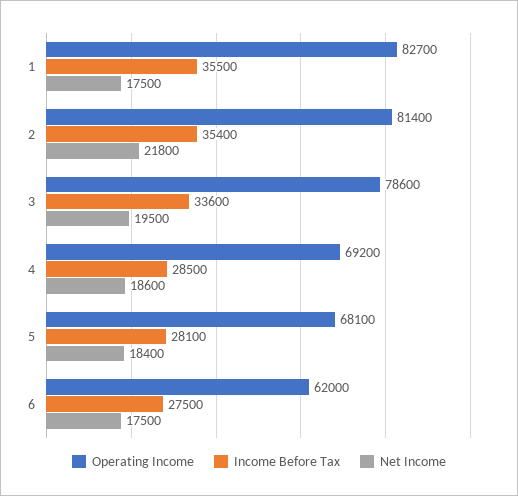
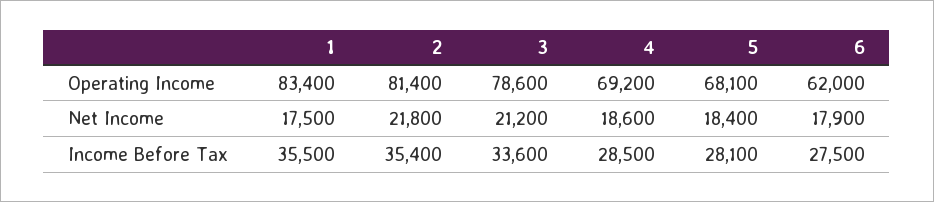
Operating Income, 1: 82700 -> 83400
Net Income, 3: 19500 -> 21200
Net Income, 6: 17500 -> 17900

